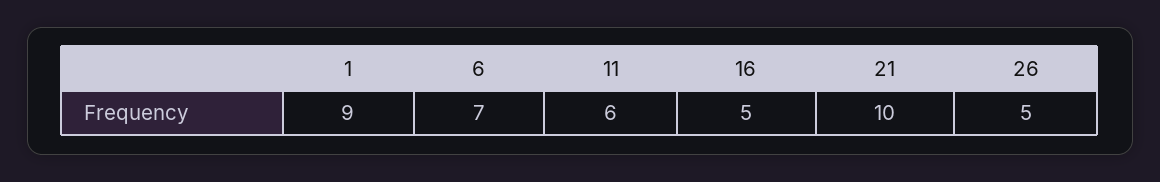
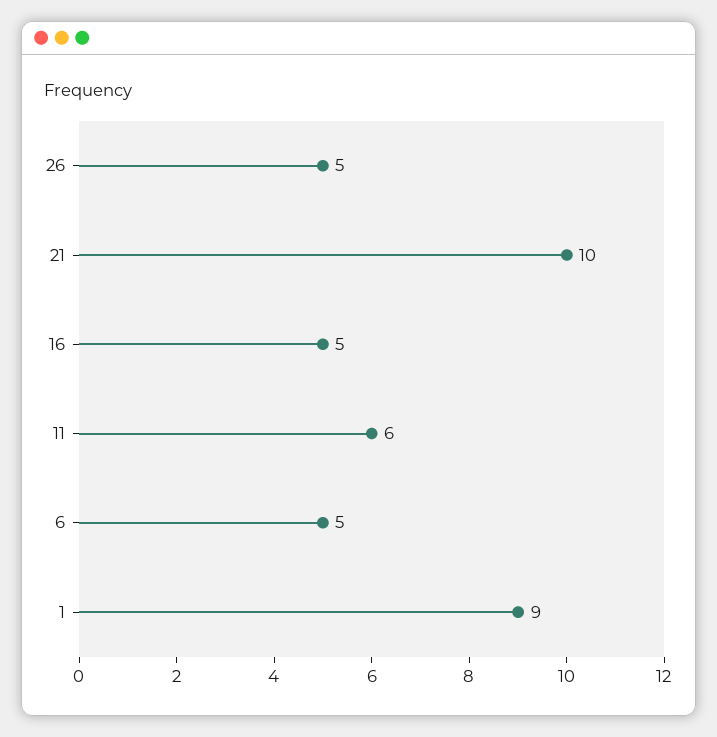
6: 7 -> 5

